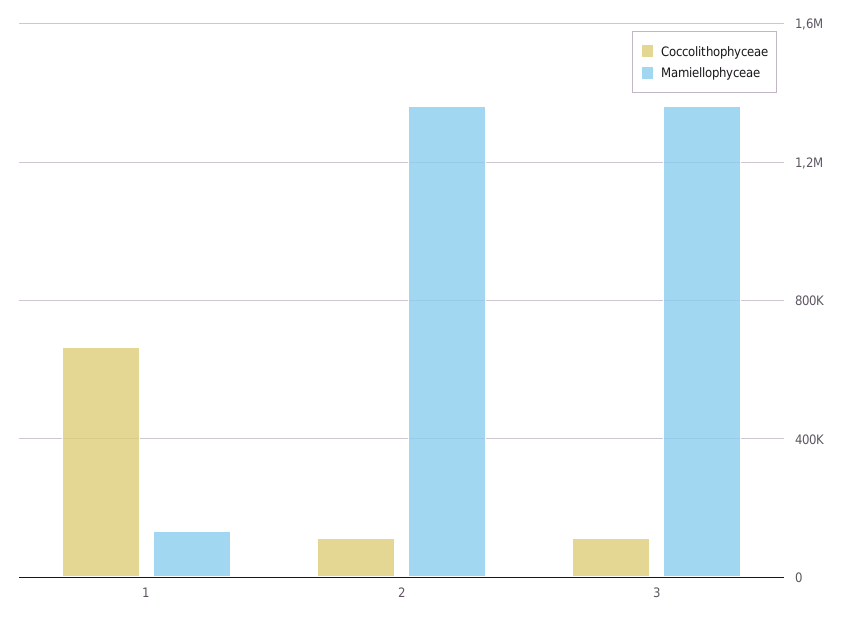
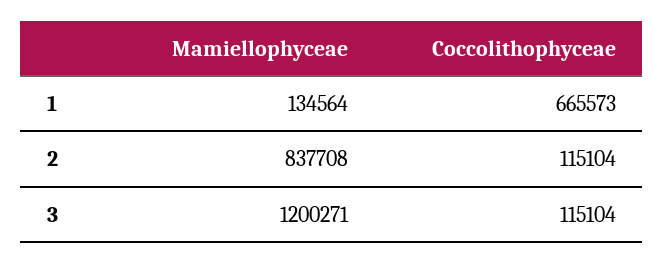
Mamiellophyceae, 2: 1350000 -> 837708
Mamiellophyceae, 3: 1350000 -> 1200271

